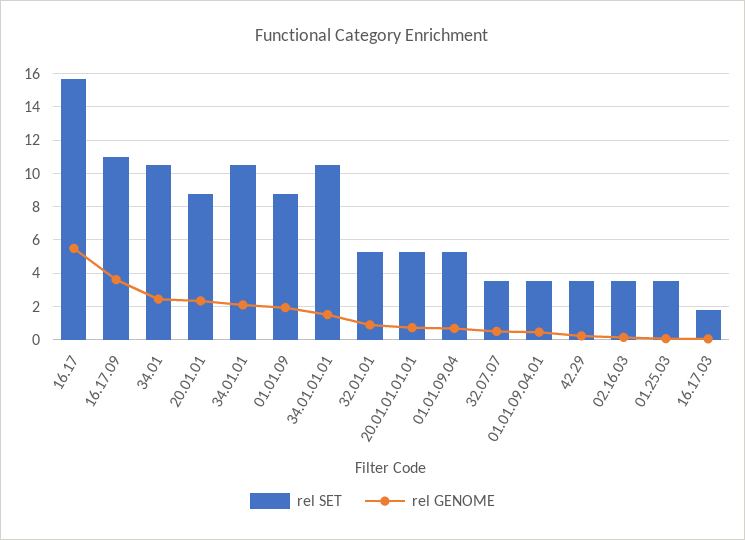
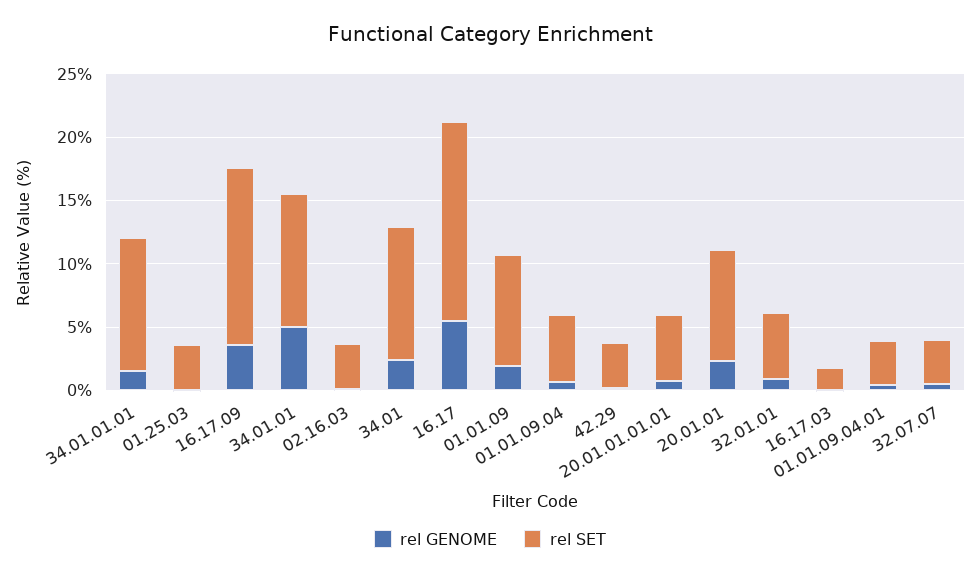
rel SET, 16.17.09: 11 -> 14
rel GENOME, 34.01.01: 2 -> 5

